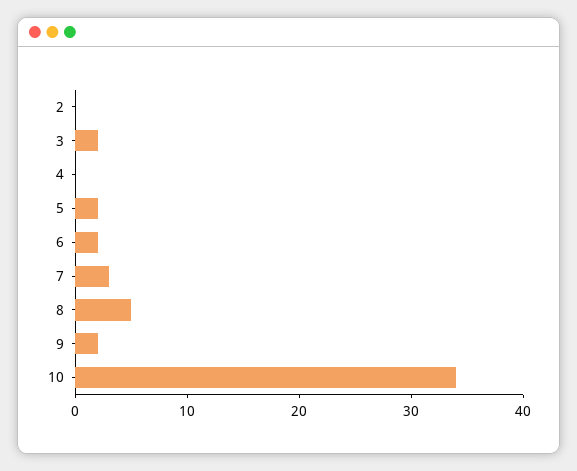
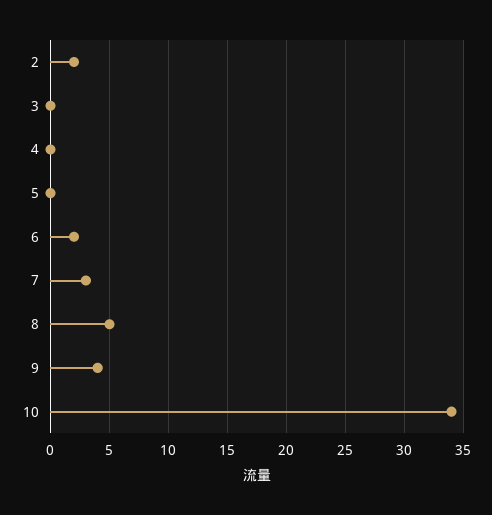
2: 0 -> 2
3: 2 -> 0
5: 2 -> 0
9: 2 -> 4

